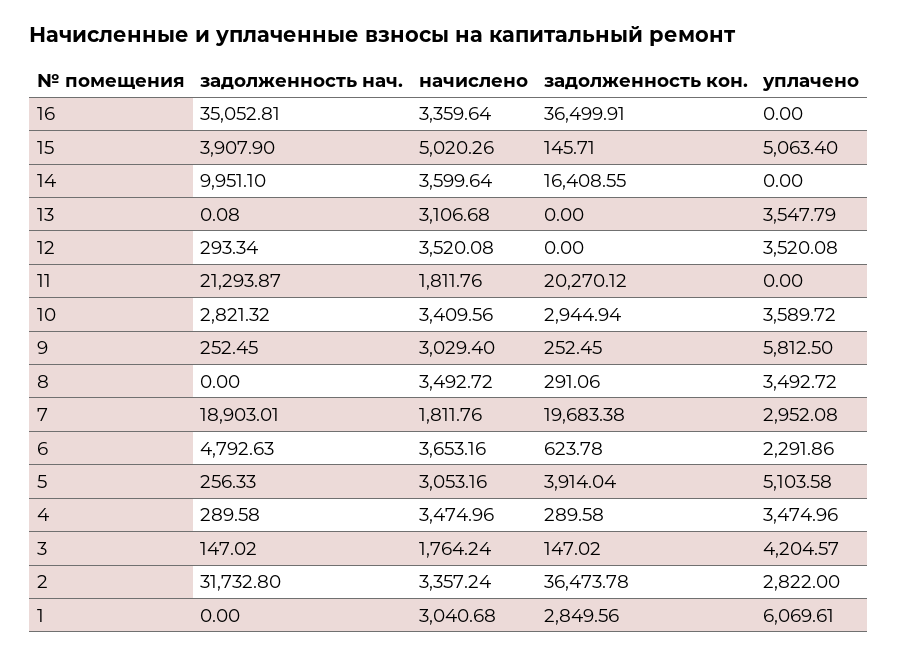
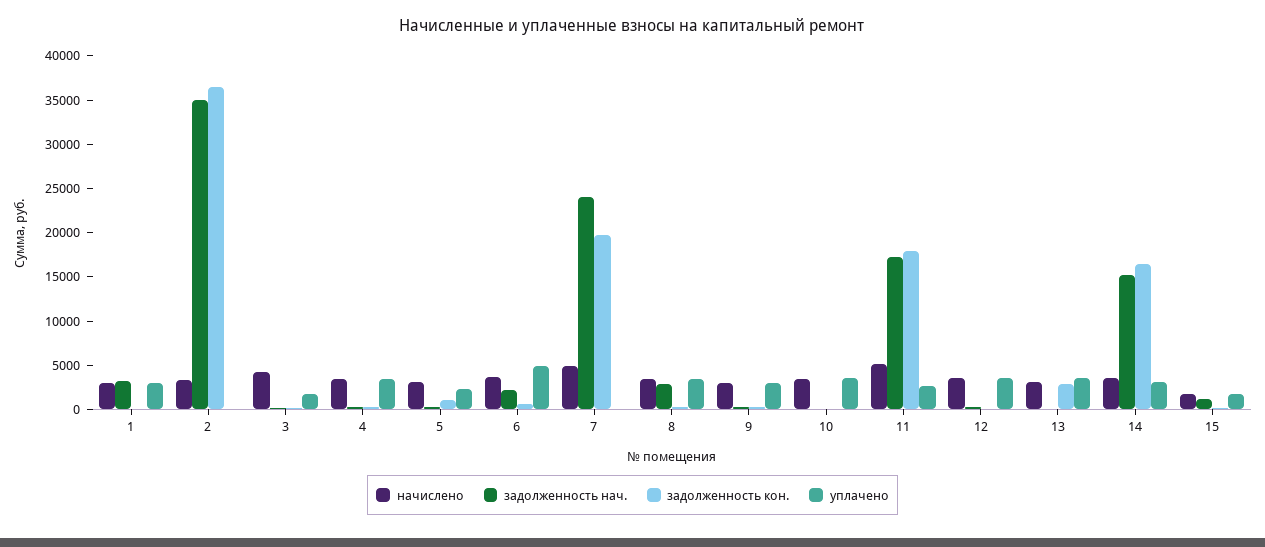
задолженность нач., 16: 35052.81 -> none
начислено, 16: 3359.64 -> none
задолженность кон., 16: 36499.91 -> none
уплачено, 16: 0 -> none
задолженность нач., 15: 3907.9 -> 1000
начислено, 15: 5020.26 -> 2000
уплачено, 15: 5063.4 -> 2000
задолженность нач., 14: 9951.1 -> 15000
уплачено, 14: 0 -> 3000
задолженность кон., 13: 0 -> 3000
задолженность нач., 11: 21293.87 -> 17000
начислено, 11: 1811.76 -> 5000
задолженность кон., 11: 20270.12 -> 18000
уплачено, 11: 0 -> 3000
задолженность нач., 10: 2821.32 -> 0
задолженность кон., 10: 2944.94 -> 0
уплачено, 9: 5812.5 -> 3000
задолженность нач., 8: 0 -> 3000
задолженность нач., 7: 18903.01 -> 24000
начислено, 7: 1811.76 -> 5000
уплачено, 7: 2952.08 -> 0
задолженность нач., 6: 4792.63 -> 2000
уплачено, 6: 2291.86 -> 5000
задолженность кон., 5: 3914.04 -> 1000
уплачено, 5: 5103.58 -> 2000
начислено, 3: 1764.24 -> 4000
уплачено, 3: 4204.57 -> 2000
задолженность нач., 2: 31732.8 -> 35000
уплачено, 2: 2822 -> 0
задолженность нач., 1: 0 -> 3000
задолженность кон., 1: 2849.56 -> 0
уплачено, 1: 6069.61 -> 3000

